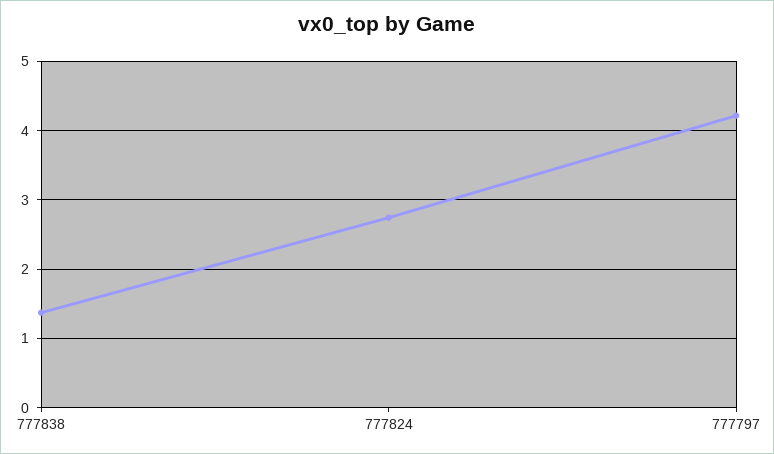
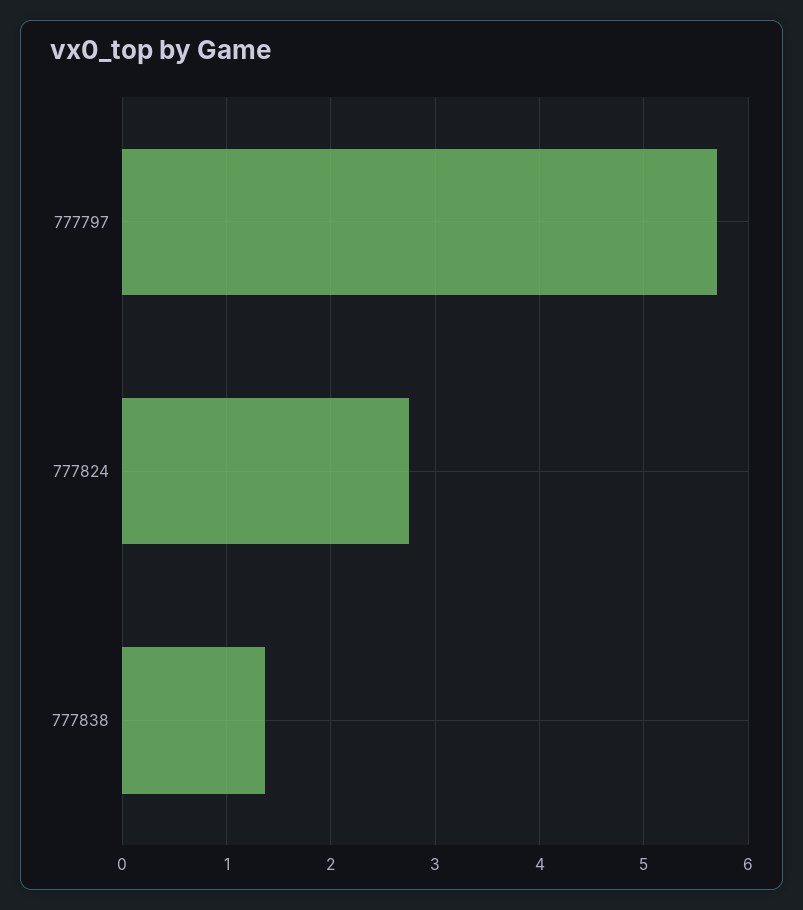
777797: 4.2 -> 5.7

